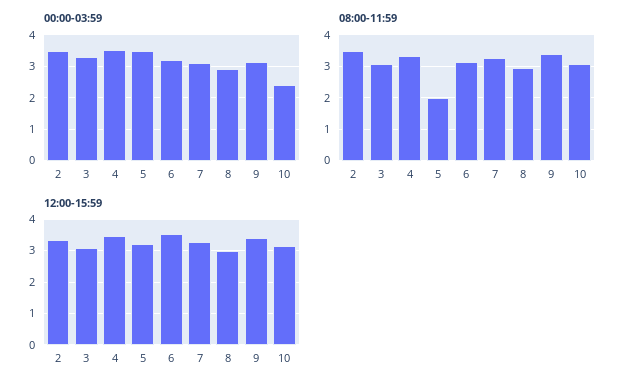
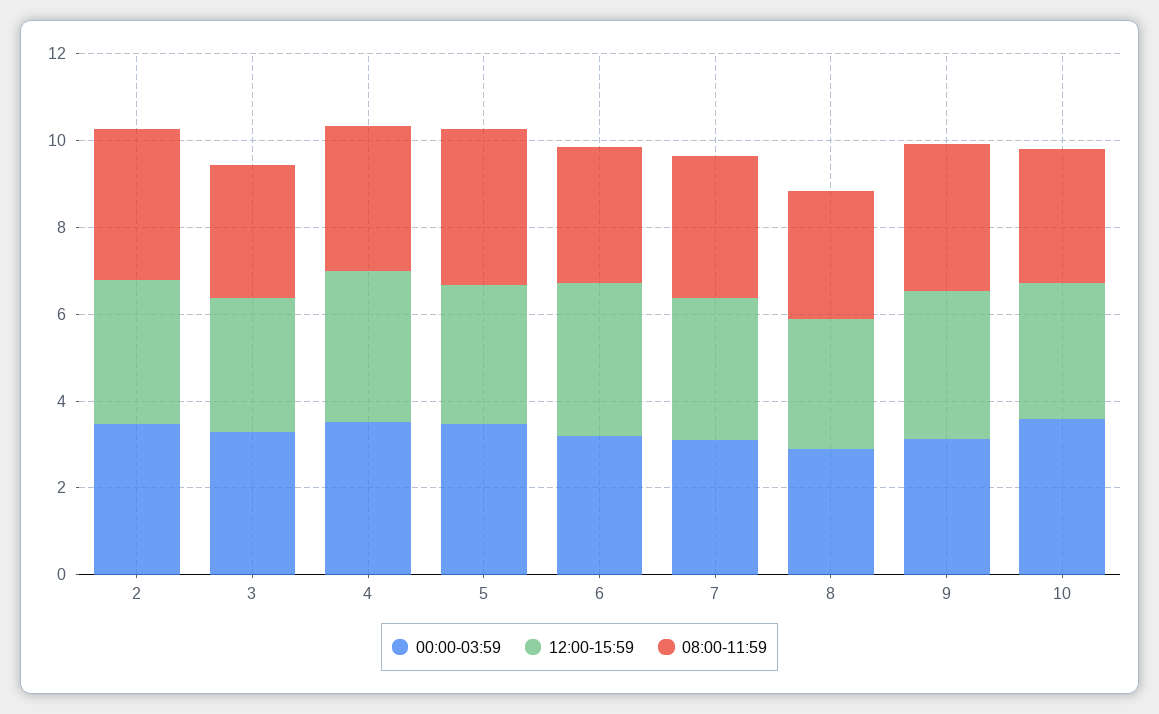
00:00-03:59, 10: 2.4 -> 3.5
08:00-11:59, 5: 2 -> 3.5

